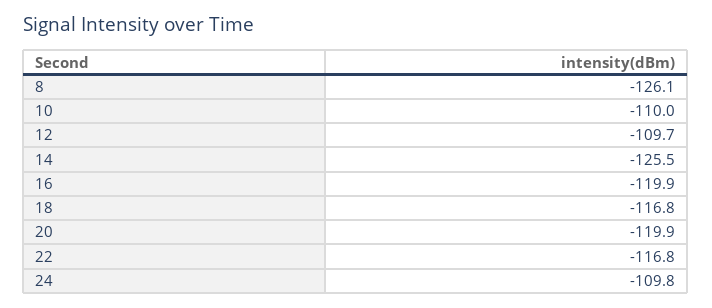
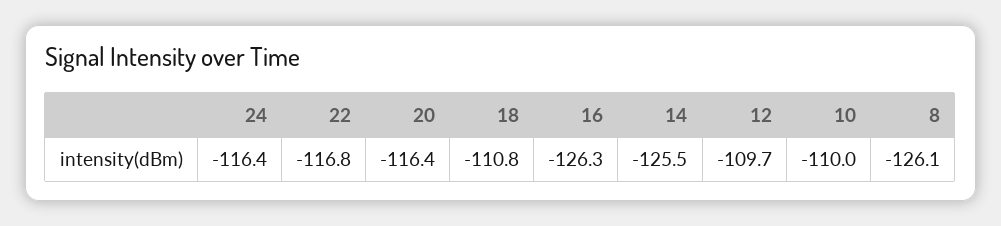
16: -119.9 -> -126.3
18: -116.8 -> -110.8
20: -119.9 -> -116.4
24: -109.8 -> -116.4

